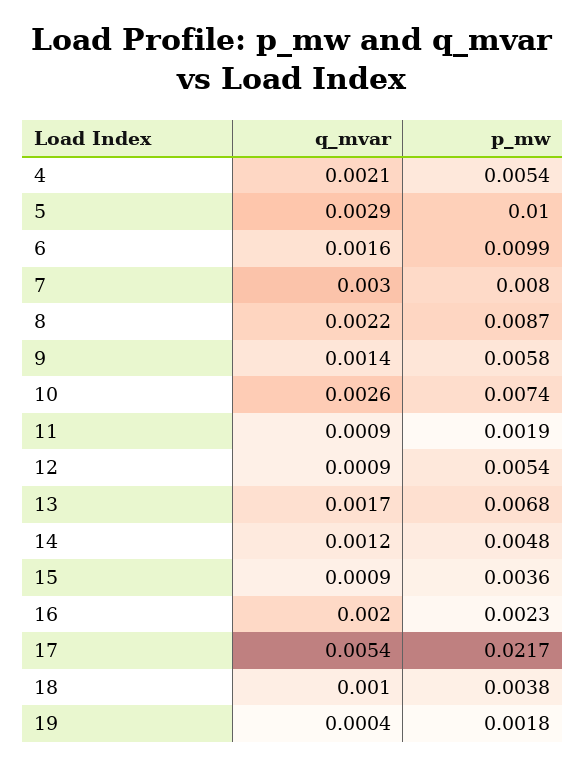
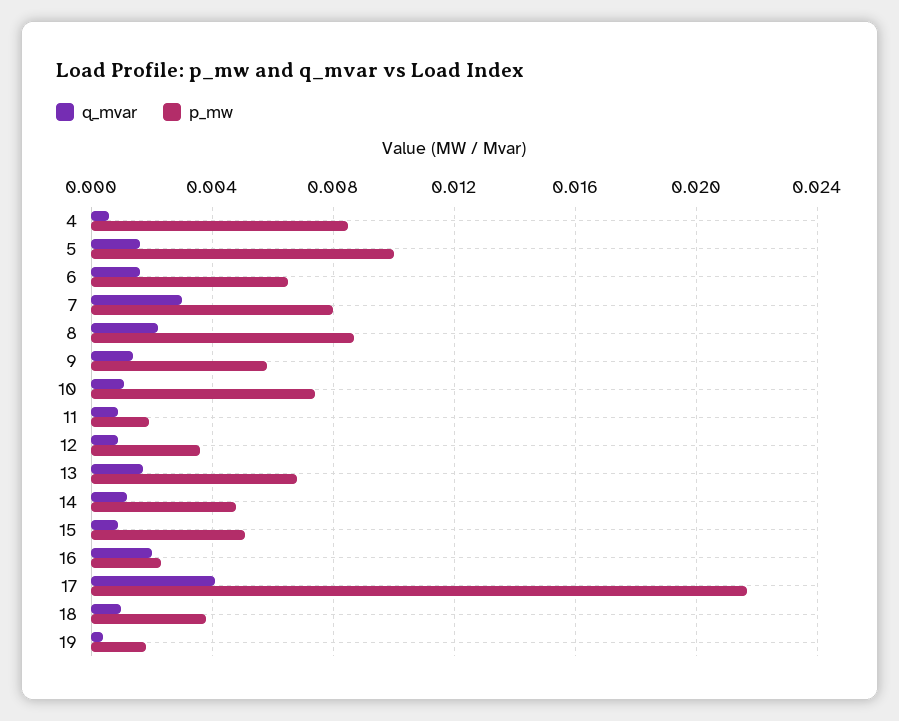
q_mvar, 4: 0.0021 -> 0.0005
p_mw, 4: 0.0054 -> 0.0085
q_mvar, 5: 0.0029 -> 0.0015
p_mw, 6: 0.0099 -> 0.0065
q_mvar, 10: 0.0026 -> 0.001
p_mw, 12: 0.0054 -> 0.0035
p_mw, 15: 0.0036 -> 0.005
q_mvar, 17: 0.0054 -> 0.004

